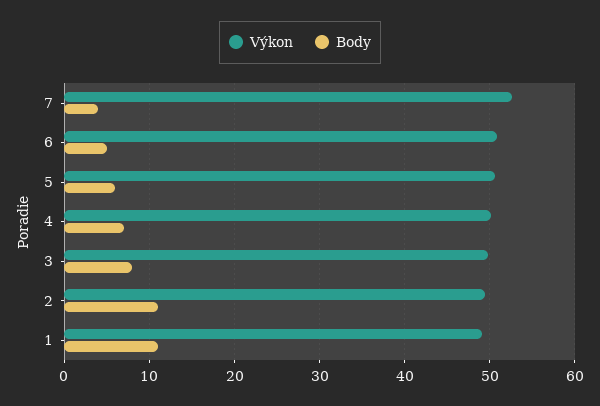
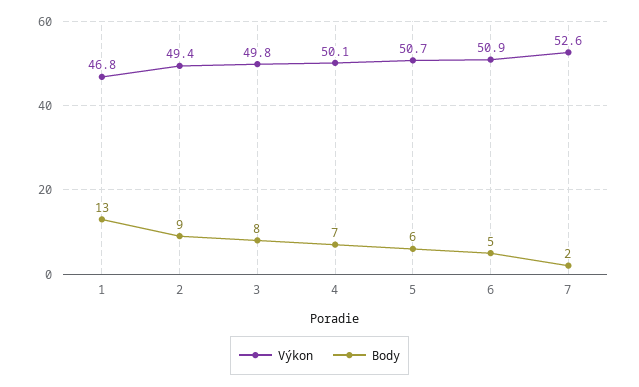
Body, 7: 4 -> 2
Body, 2: 11 -> 9
Výkon, 1: 49 -> 46.8
Body, 1: 11 -> 13

